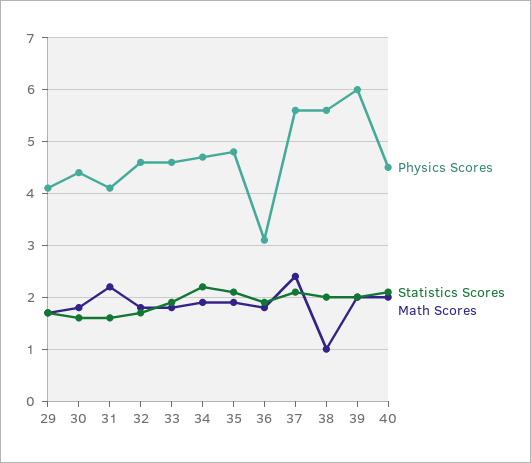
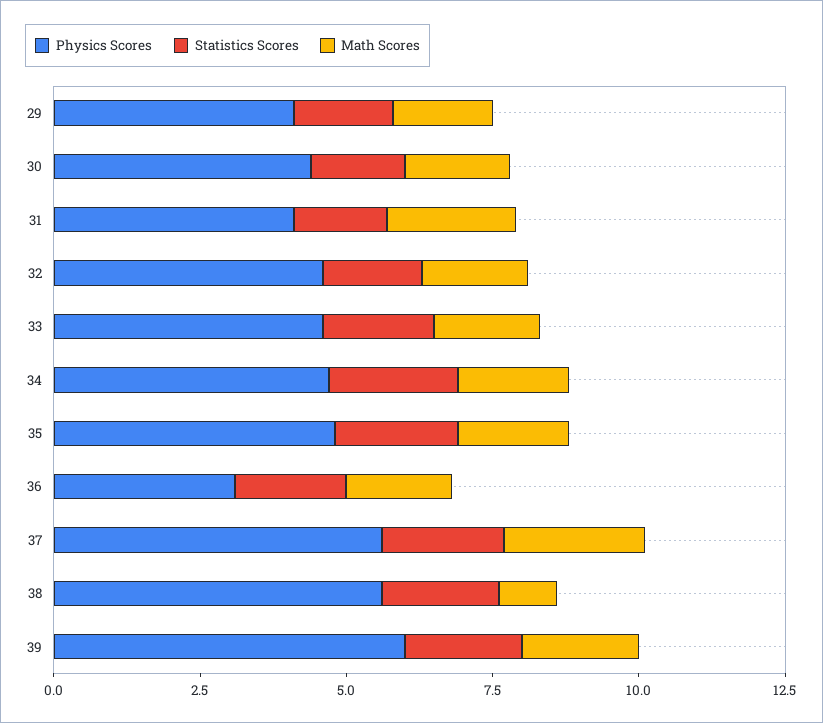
Physics Scores, 40: 4.5 -> none
Statistics Scores, 40: 2 -> none
Math Scores, 40: 2 -> none

